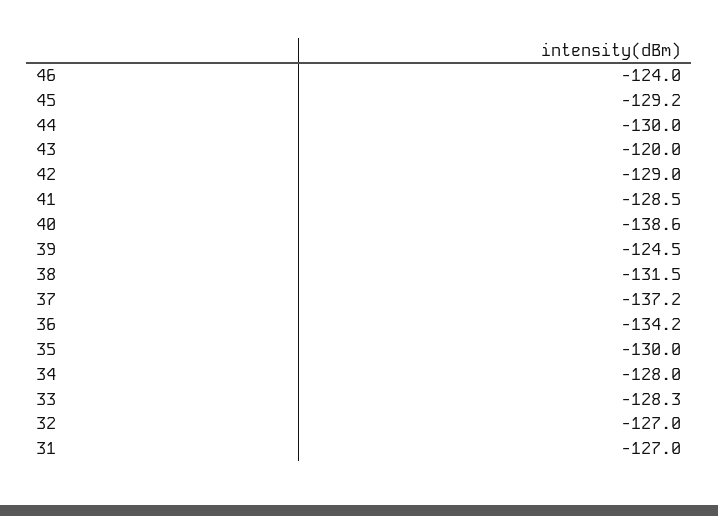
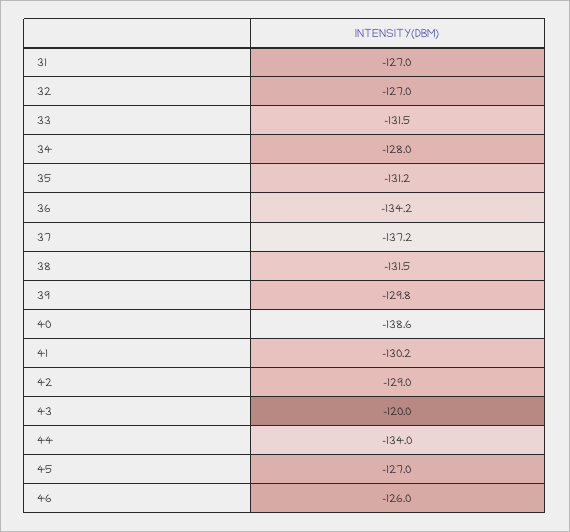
46: -124 -> -126
45: -129.2 -> -127
44: -130 -> -134
41: -128.5 -> -130.2
39: -124.5 -> -129.8
35: -130 -> -131.2
33: -128.3 -> -131.5

